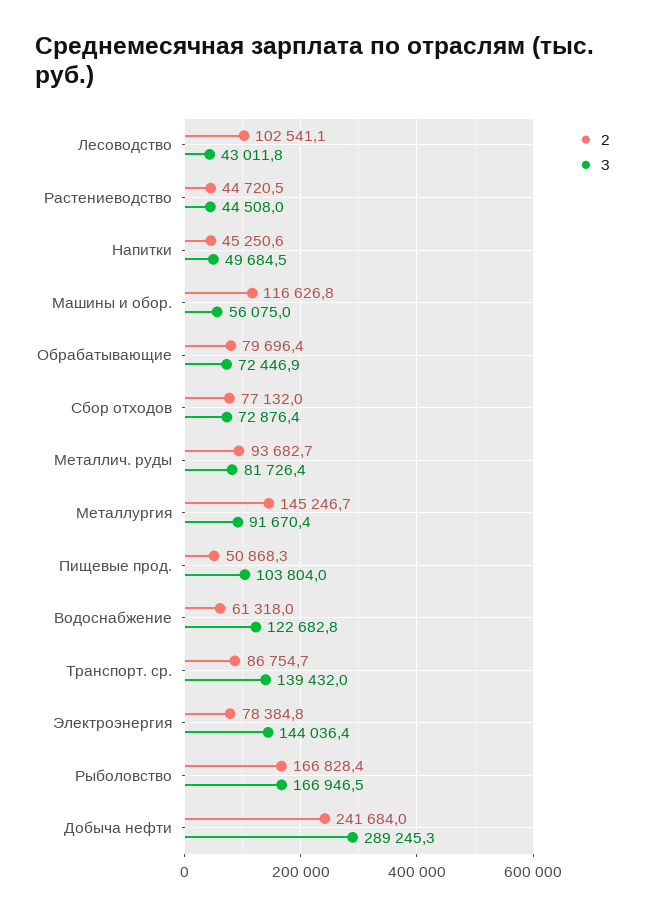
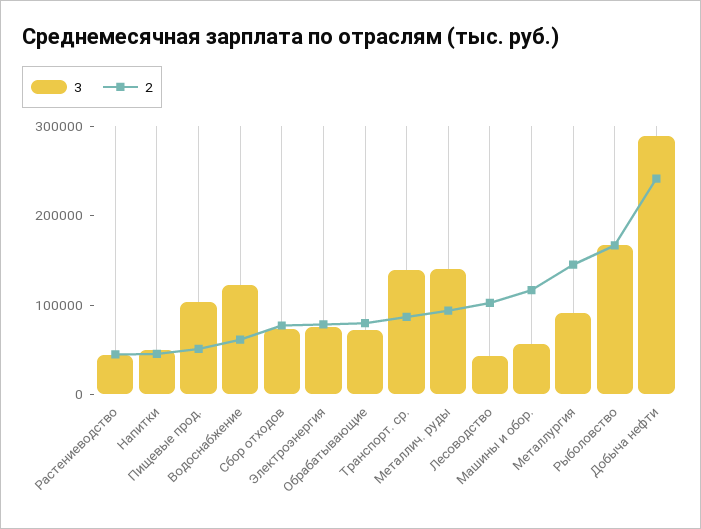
3, Металлич. руды: 81726.4 -> 140000
3, Электроэнергия: 144036.4 -> 80000

